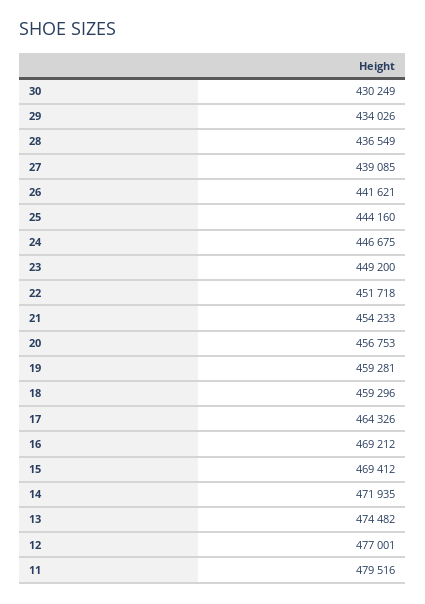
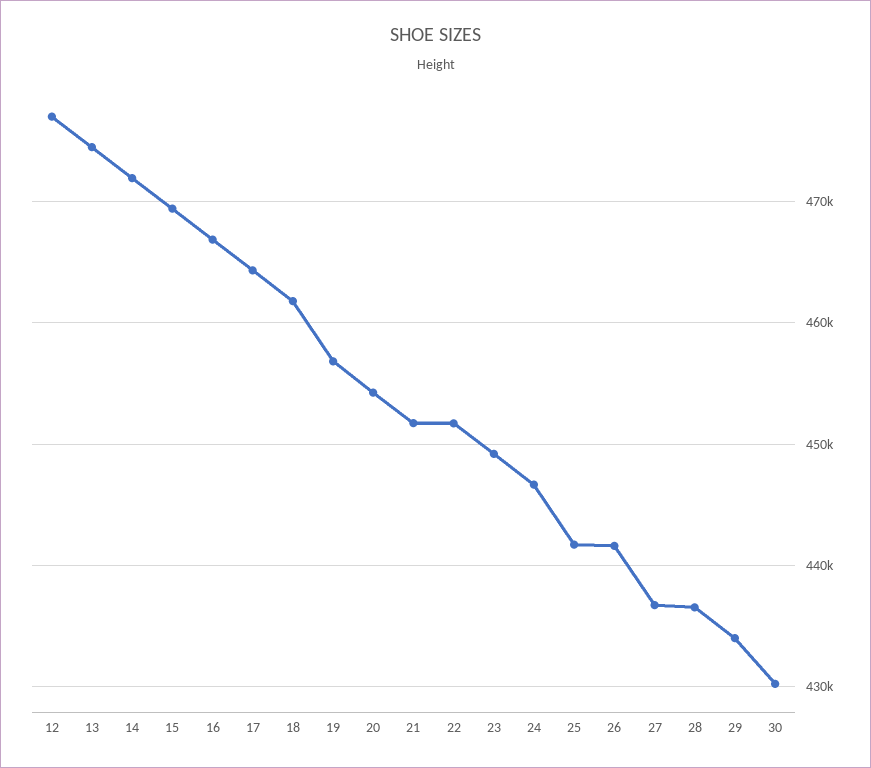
27: 439085 -> 437000
25: 444160 -> 442000
21: 454233 -> 452000
20: 456753 -> 454000
19: 459281 -> 457000
18: 459296 -> 462000
16: 469212 -> 467000
11: 479516 -> none

